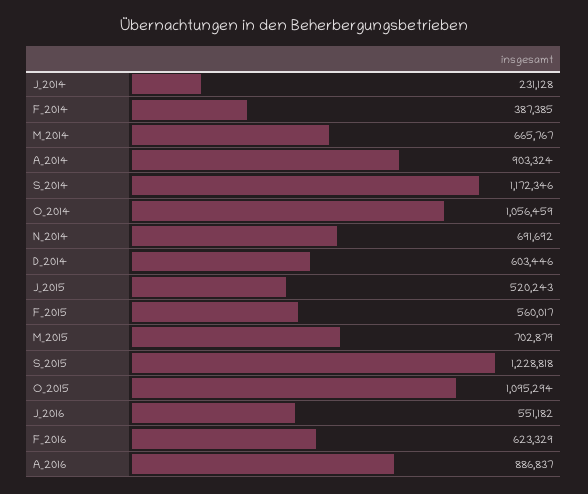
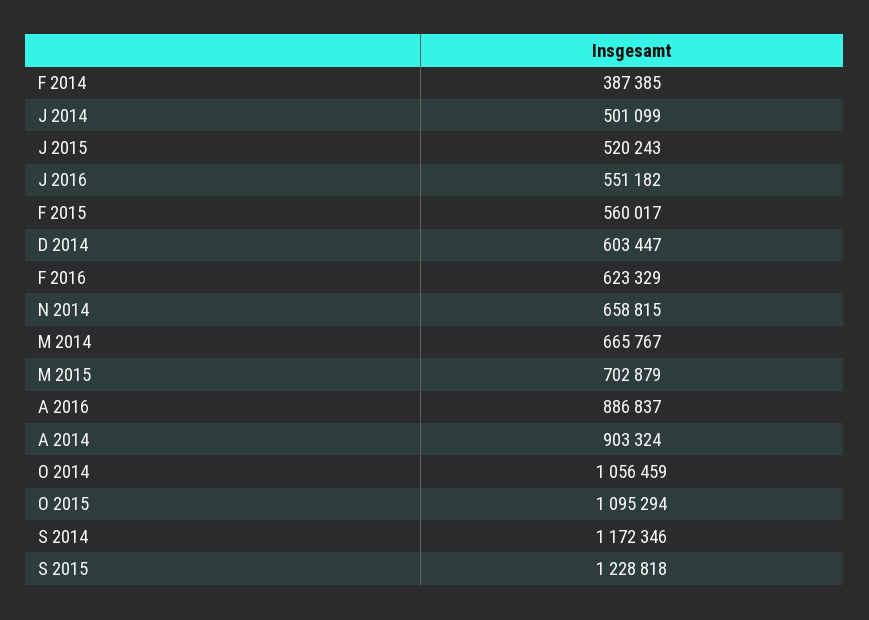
J_2014: 231128 -> 501099
N_2014: 691692 -> 658815
D_2014: 603446 -> 603447

